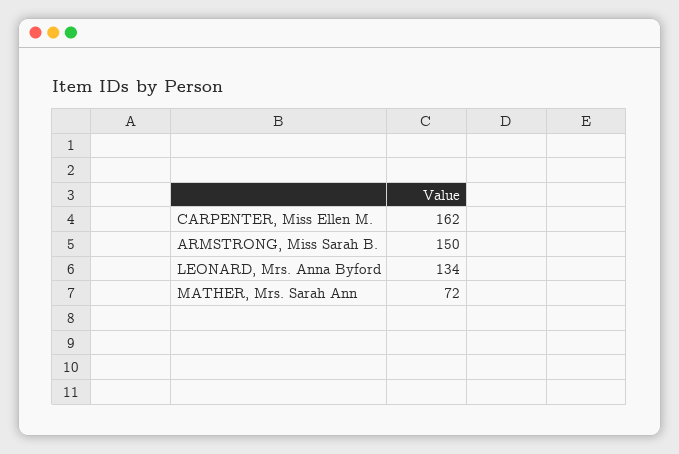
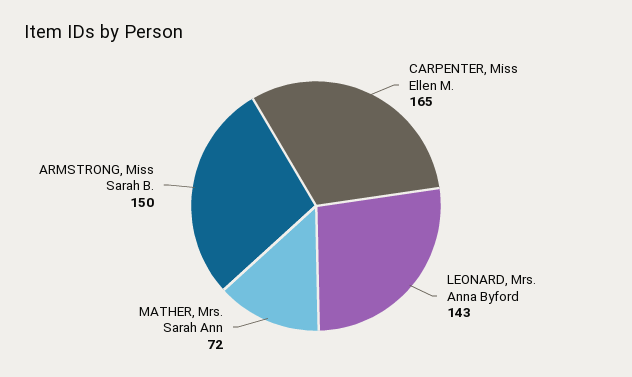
CARPENTER, Miss Ellen M.: 162 -> 165
LEONARD, Mrs. Anna Byford: 134 -> 143

